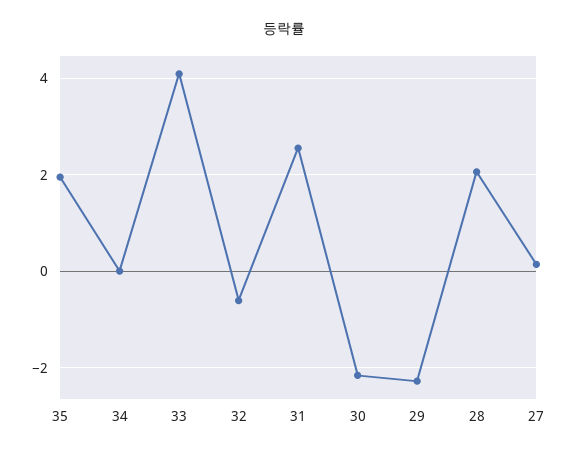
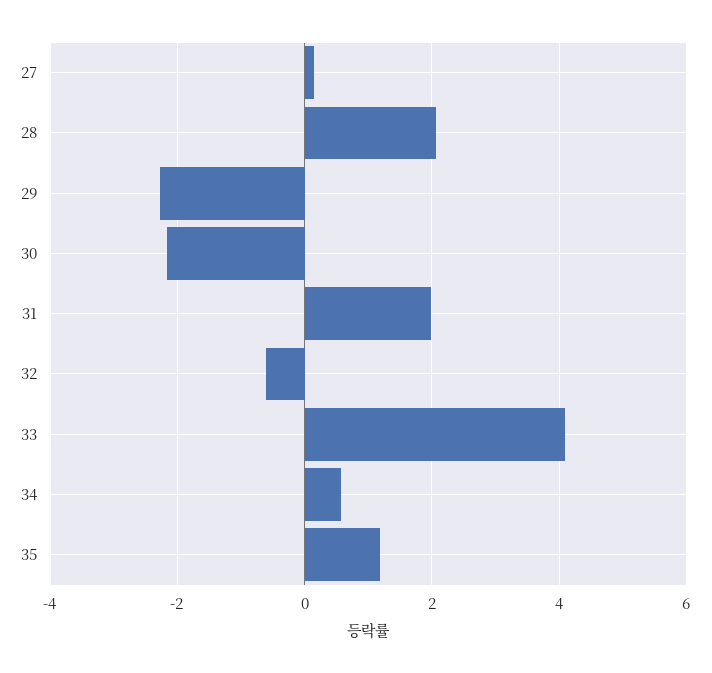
35: 2 -> 1.2
34: 0 -> 0.6
31: 2.6 -> 2

